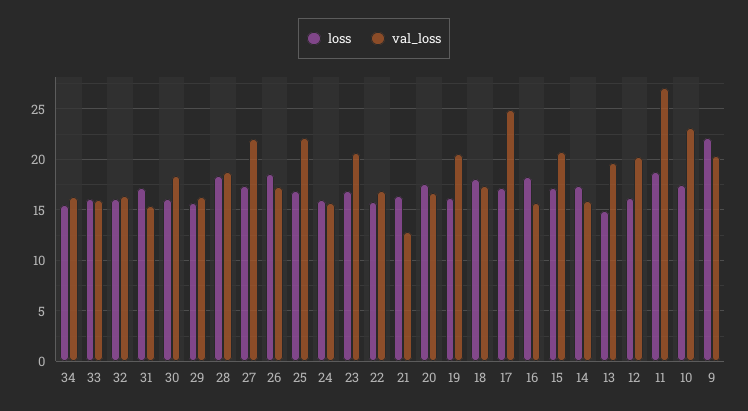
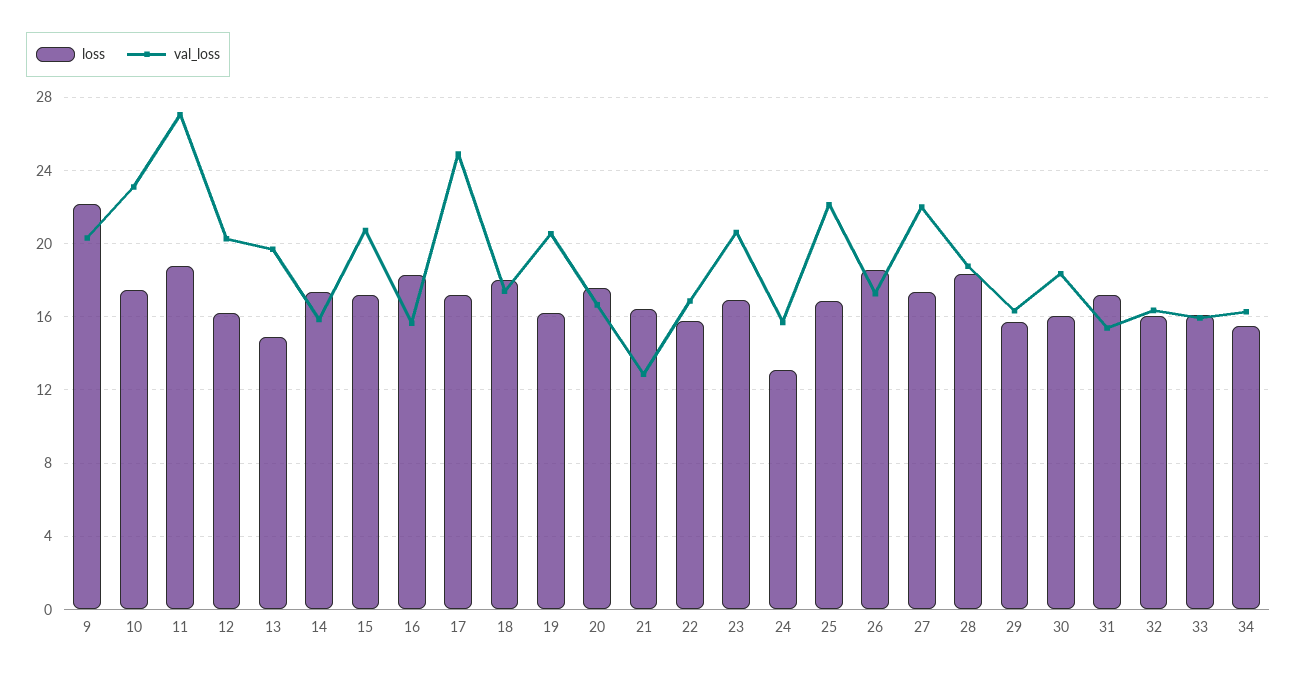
loss, 24: 16 -> 13

